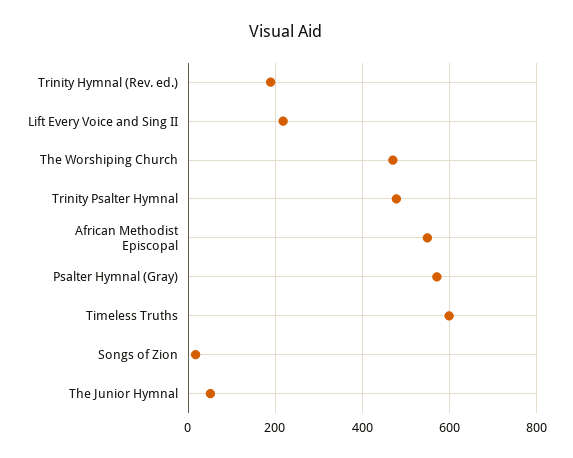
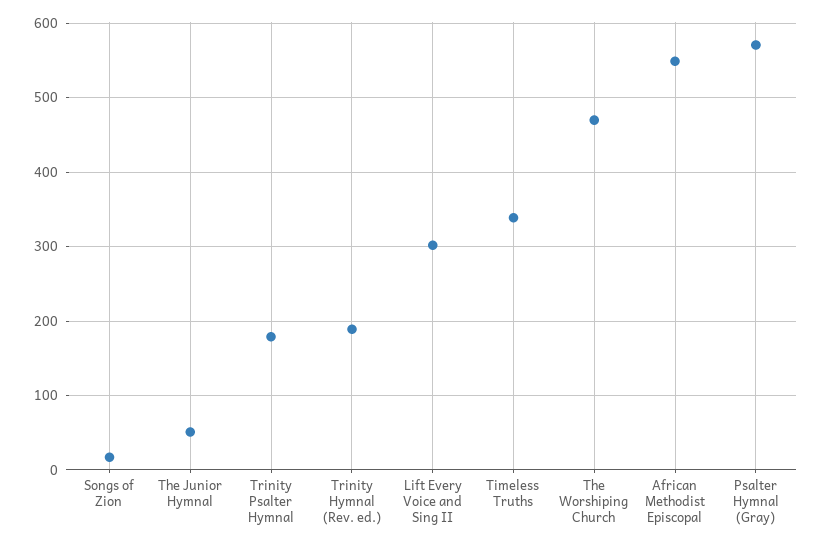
Lift Every Voice and Sing II: 220 -> 300
Trinity Psalter Hymnal: 480 -> 180
Timeless Truths: 600 -> 340

